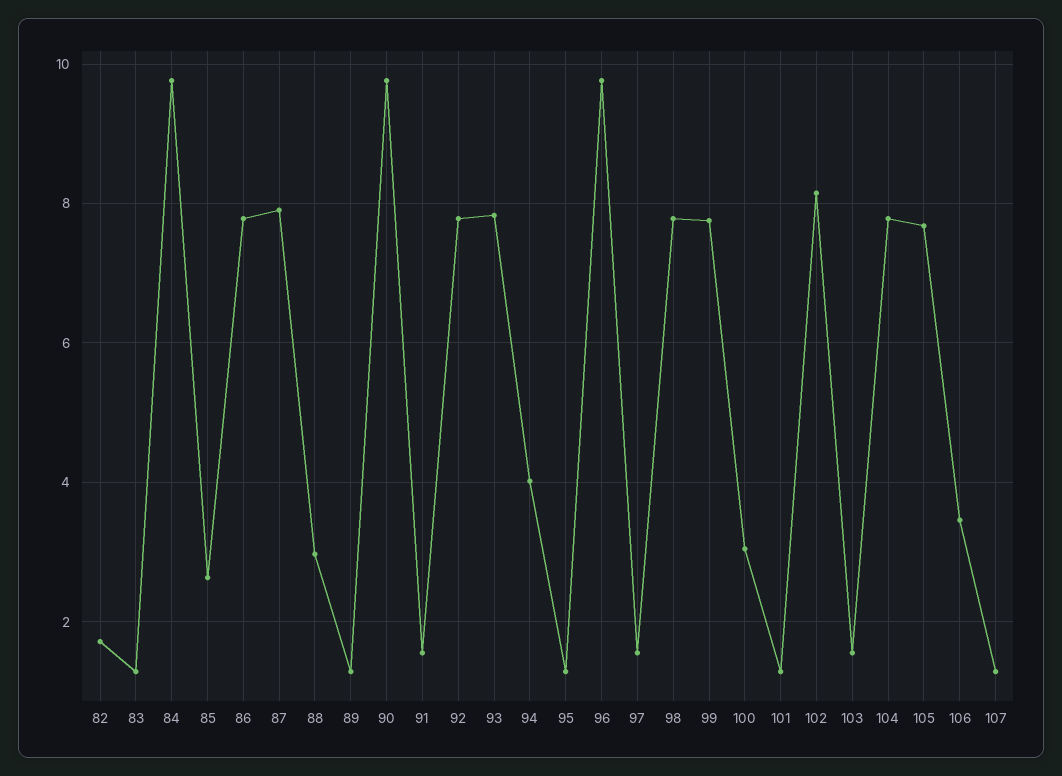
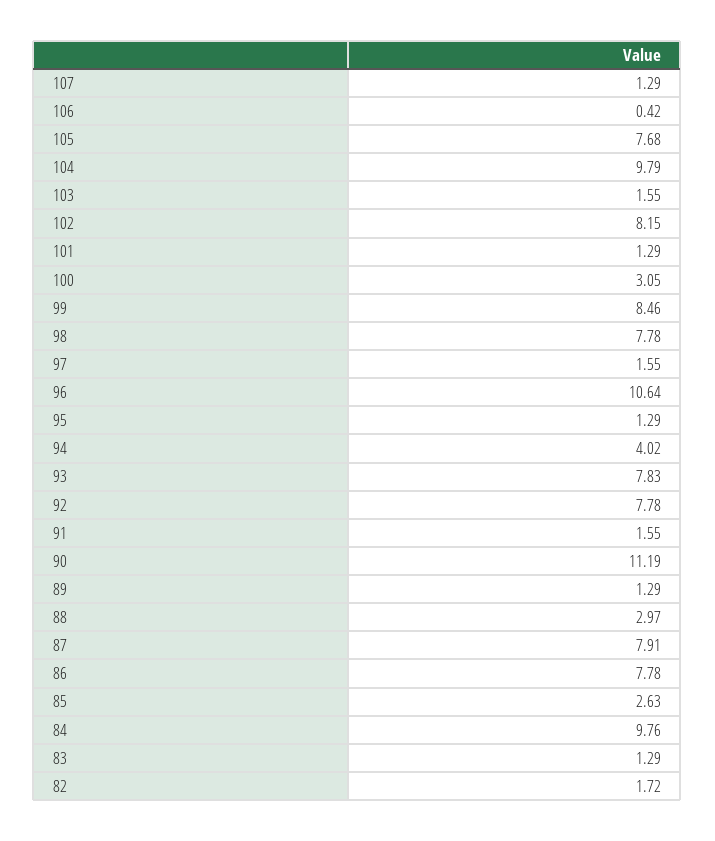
90: 9.8 -> 11.19
96: 9.8 -> 10.64
99: 7.8 -> 8.46
104: 7.8 -> 9.79
106: 3.4 -> 0.42

